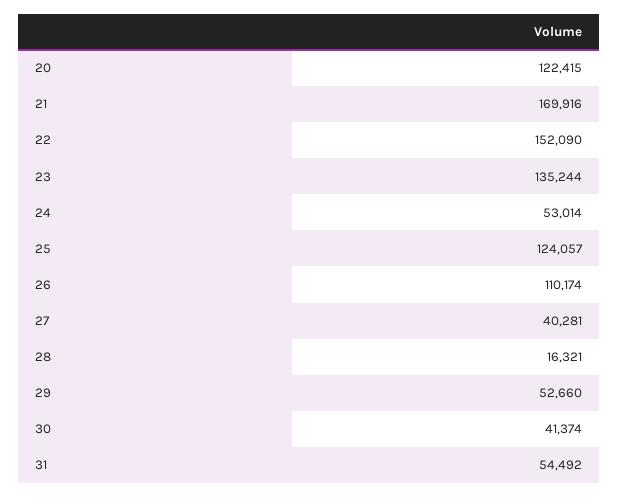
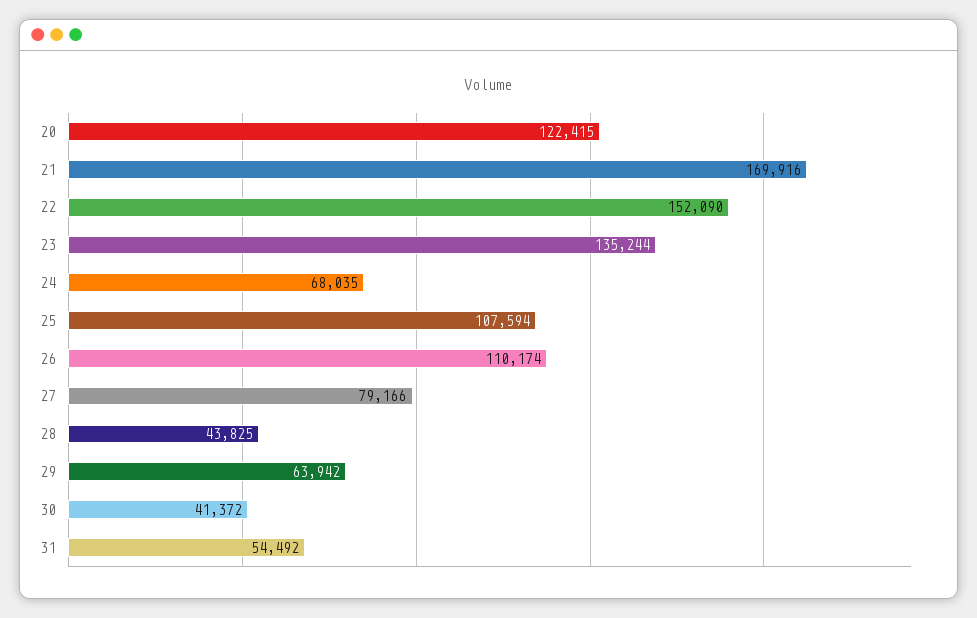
24: 53014 -> 68035
25: 124057 -> 107594
27: 40281 -> 79166
28: 16321 -> 43825
29: 52660 -> 63942
30: 41374 -> 41372

